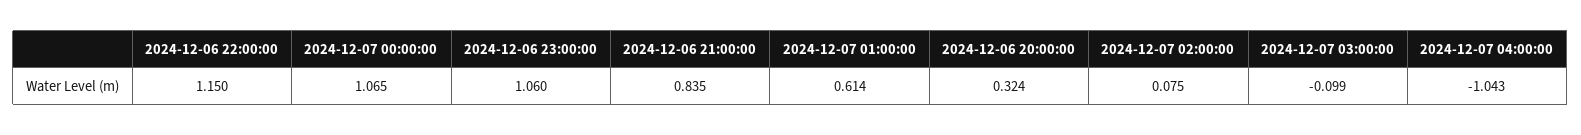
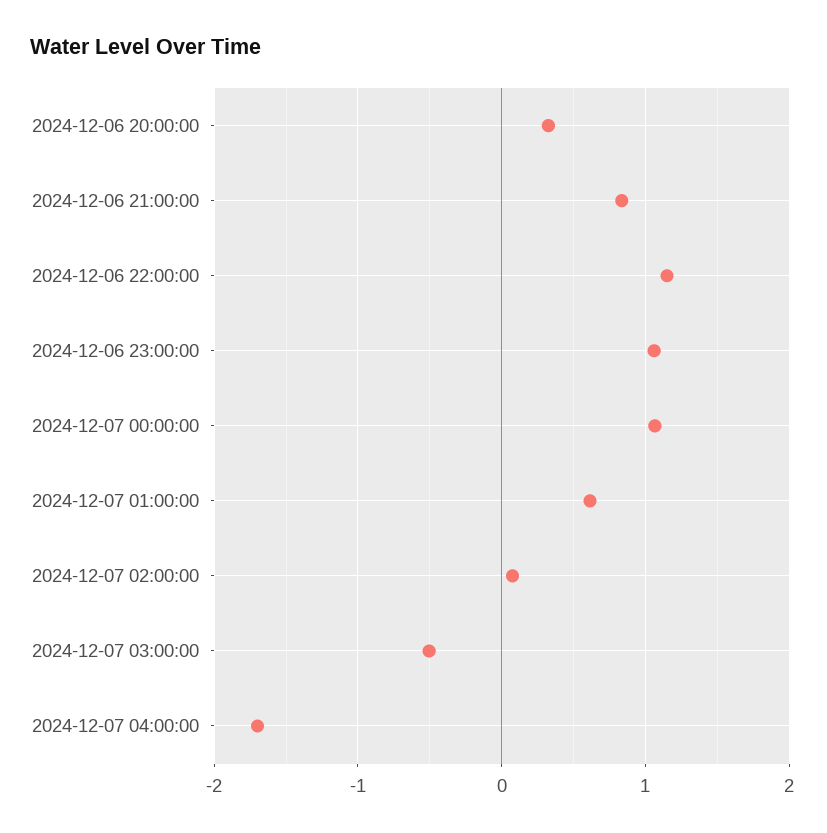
2024-12-07 03:00:00: -0.099 -> -0.5
2024-12-07 04:00:00: -1.043 -> -1.7

